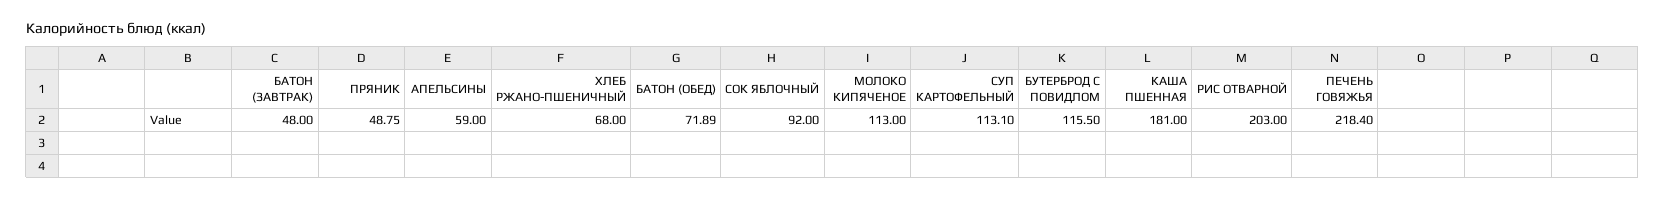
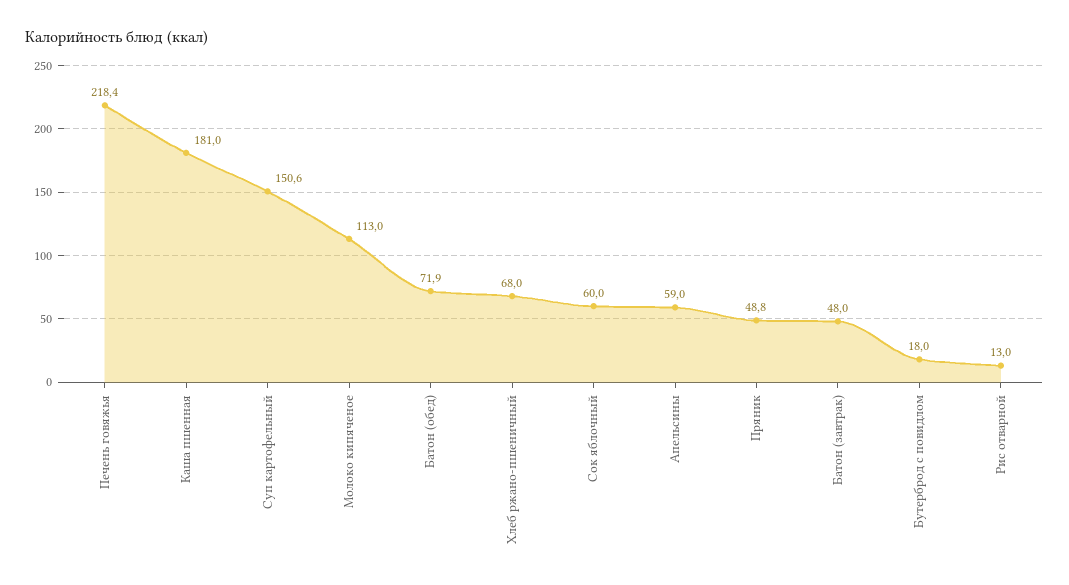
СОК ЯБЛОЧНЫЙ: 92 -> 60
СУП КАРТОФЕЛЬНЫЙ: 113.1 -> 150.6
БУТЕРБРОД С ПОВИДЛОМ: 115.5 -> 18
РИС ОТВАРНОЙ: 203 -> 13

